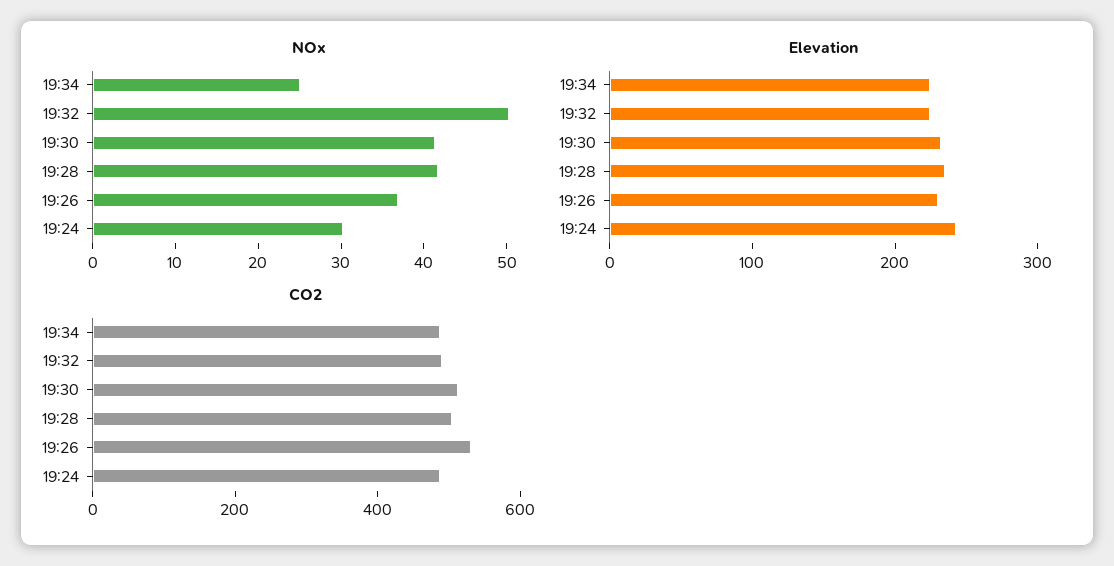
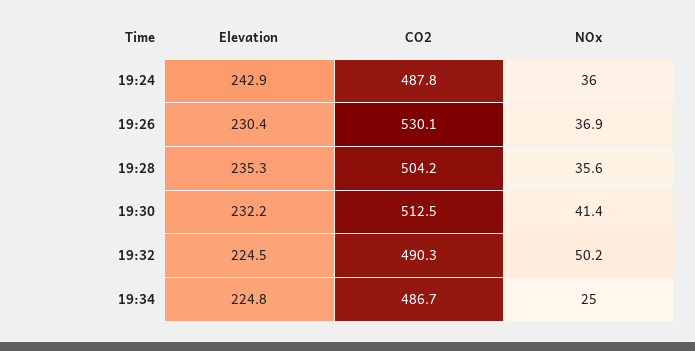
NOx, 19:28: 42 -> 35.6
NOx, 19:24: 30 -> 36

